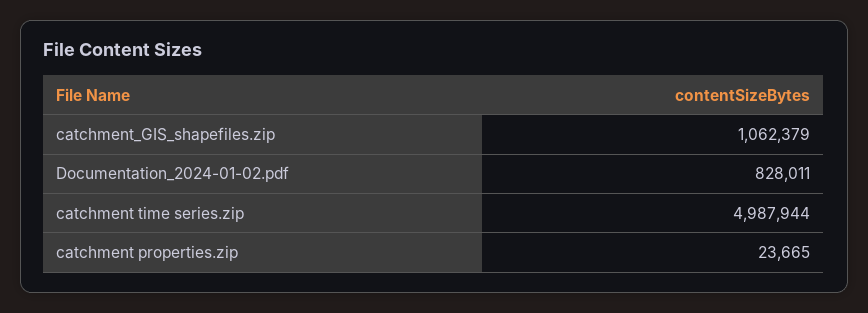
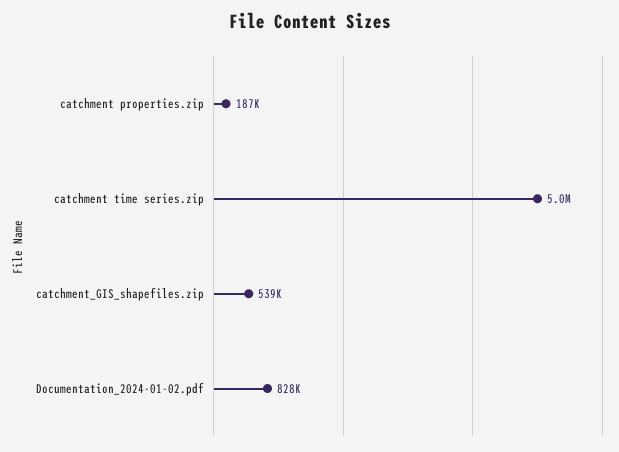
catchment_GIS_shapefiles.zip: 1062379 -> 539000
catchment properties.zip: 23665 -> 187000

